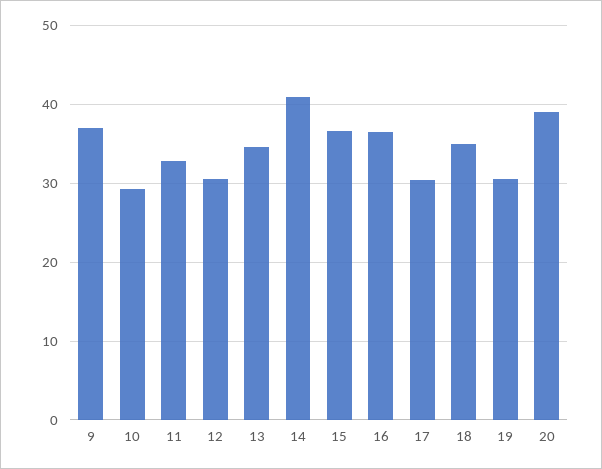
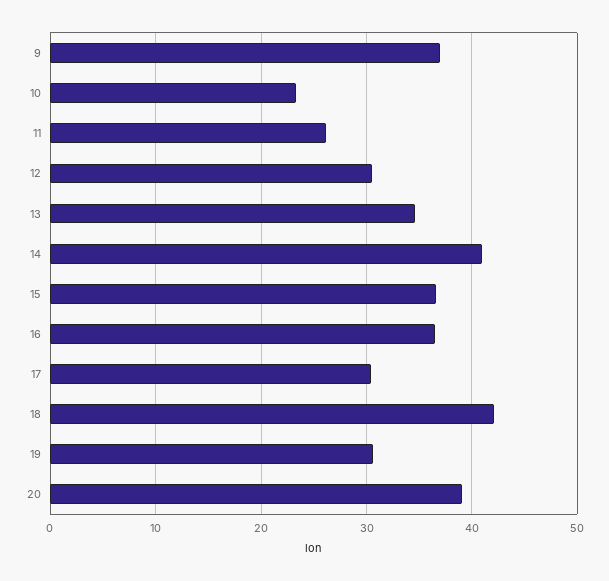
10: 29 -> 23
11: 33 -> 26
18: 35 -> 42

